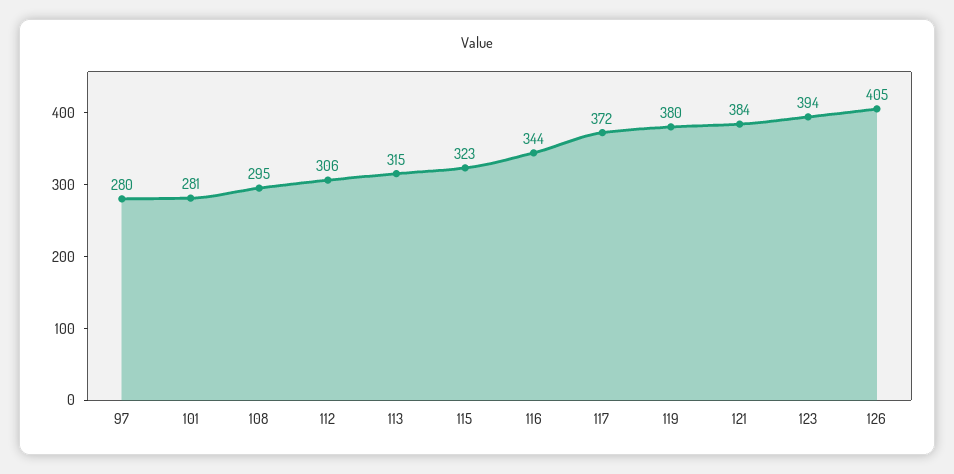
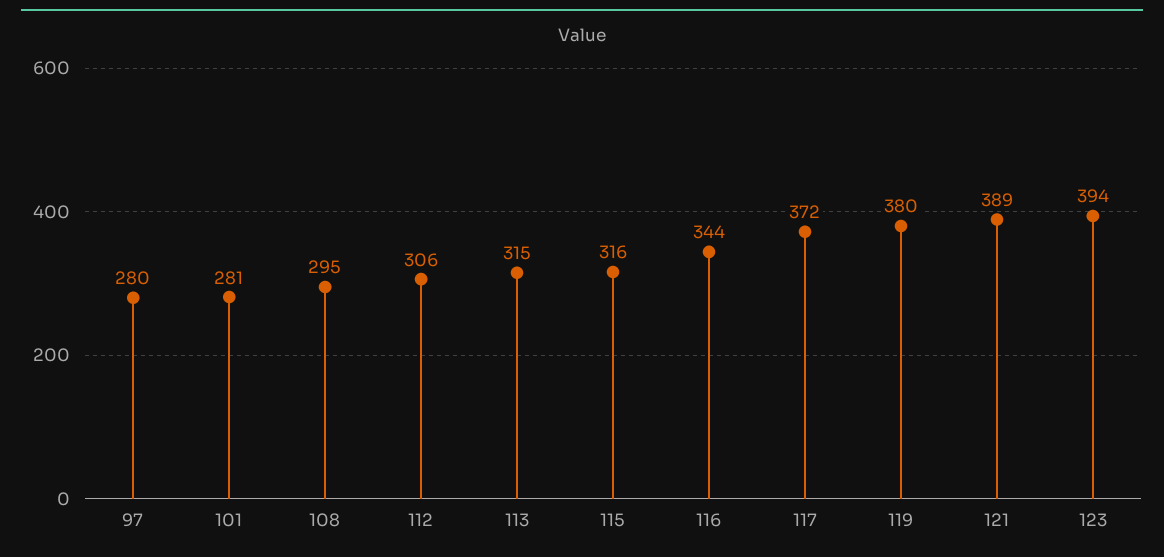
115: 323 -> 316
121: 384 -> 389
126: 405 -> none

